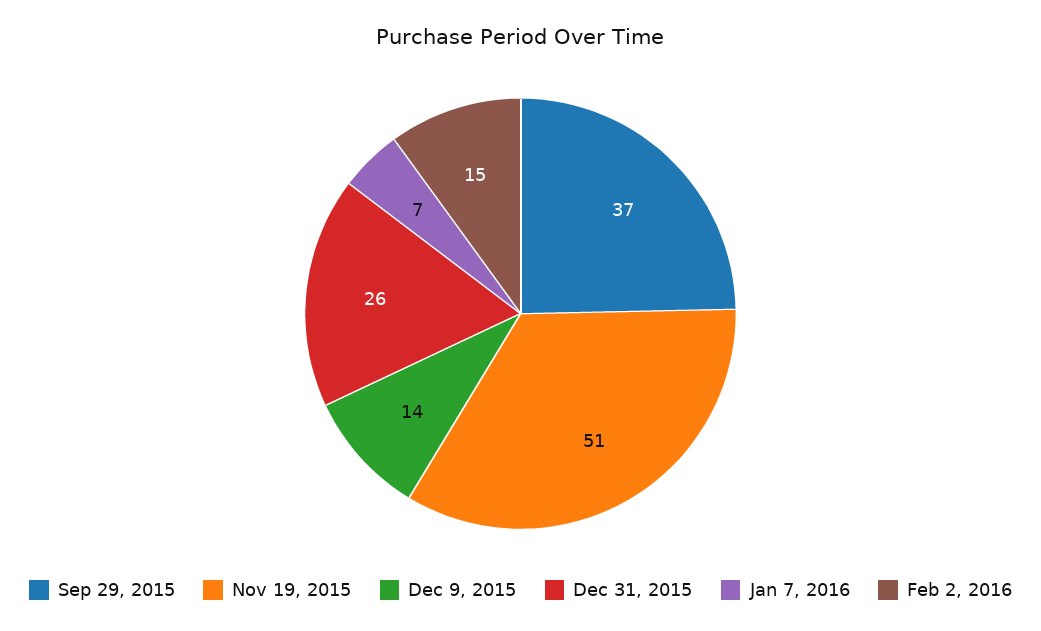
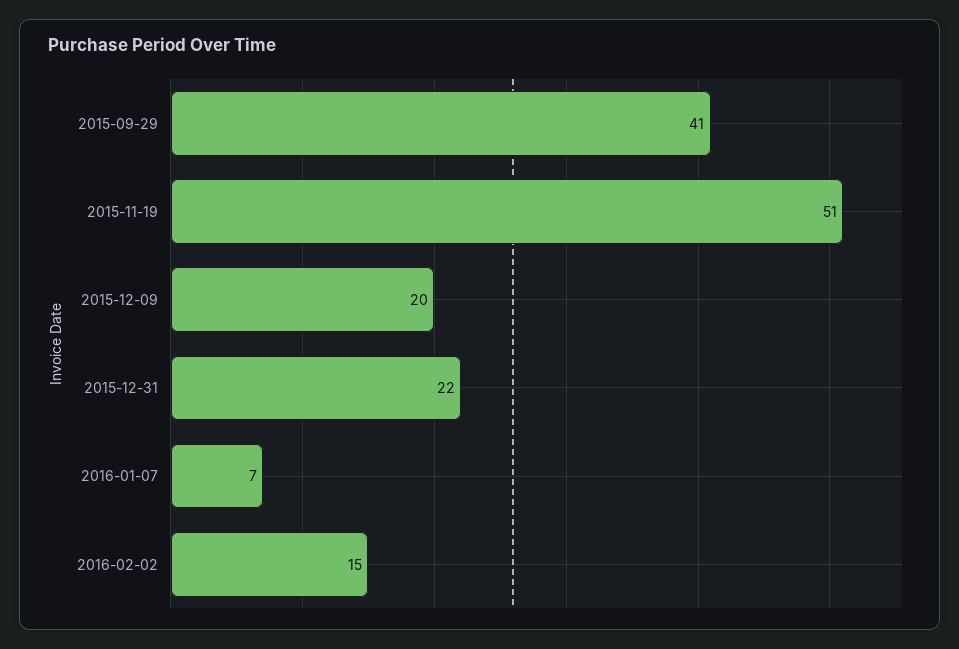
Sep 29, 2015: 37 -> 41
Dec 9, 2015: 14 -> 20
Dec 31, 2015: 26 -> 22

